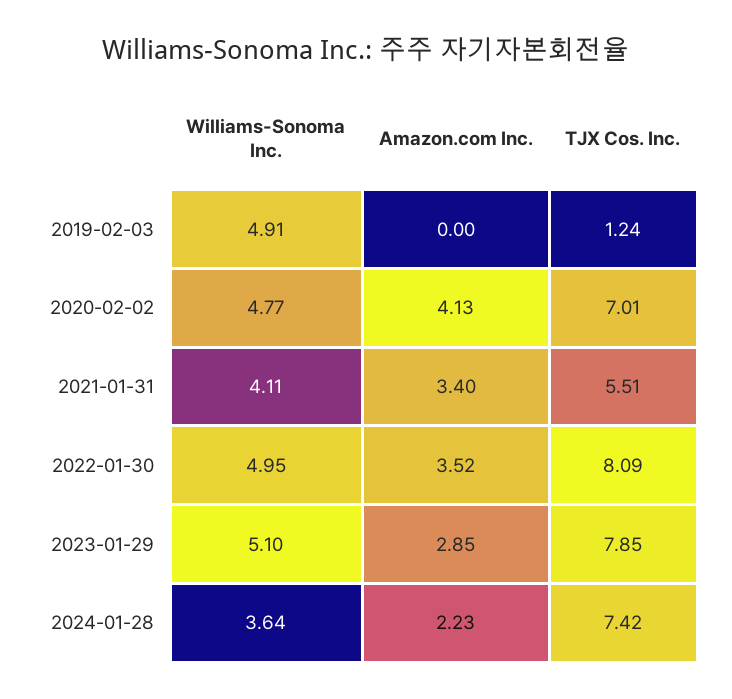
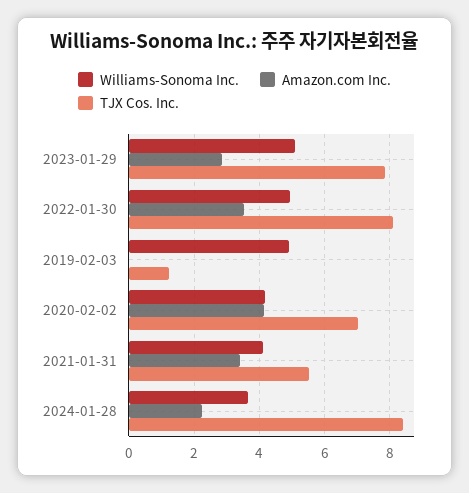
Williams-Sonoma Inc., 2020-02-02: 4.77 -> 4.2
TJX Cos. Inc., 2024-01-28: 7.42 -> 8.4

